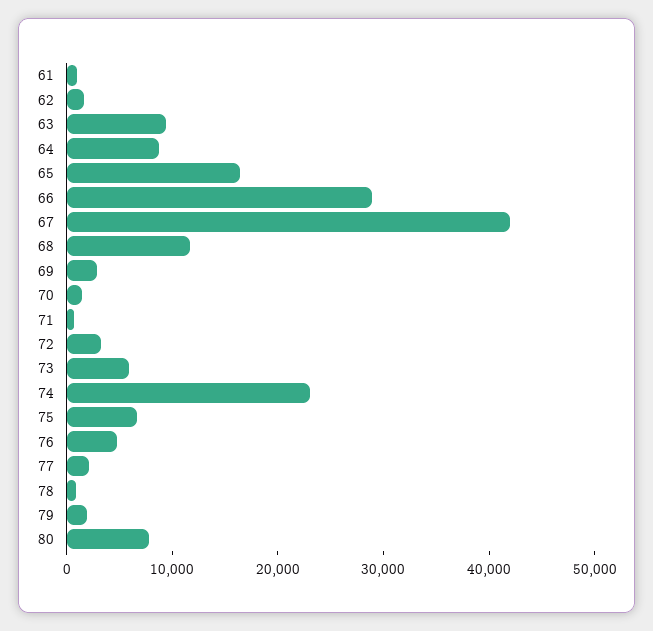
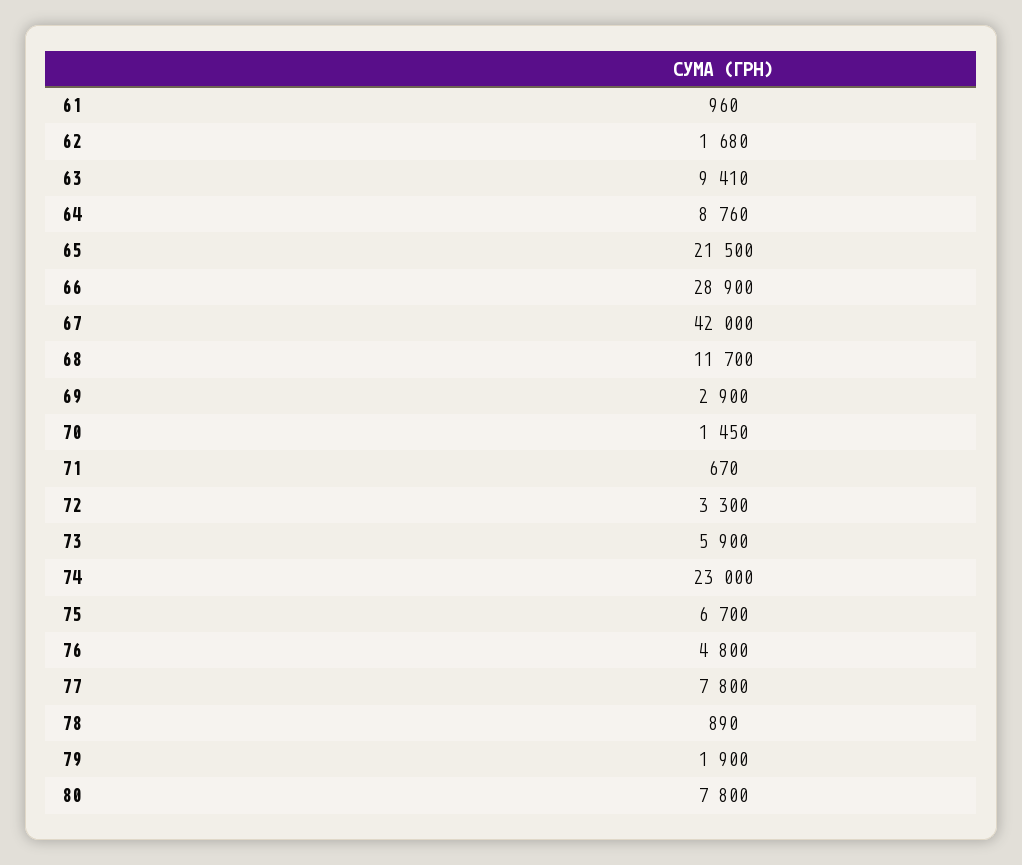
65: 16000 -> 21500
77: 2000 -> 7800

